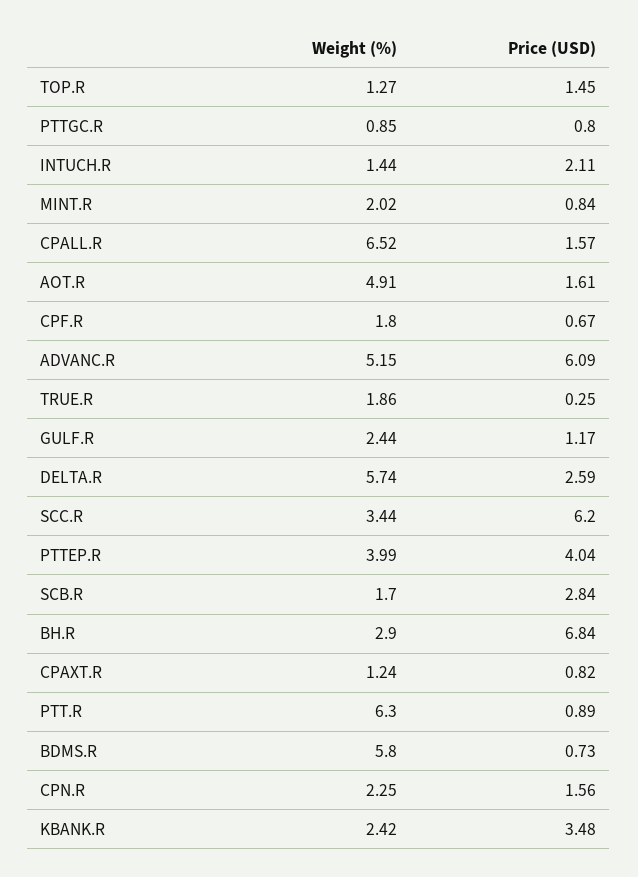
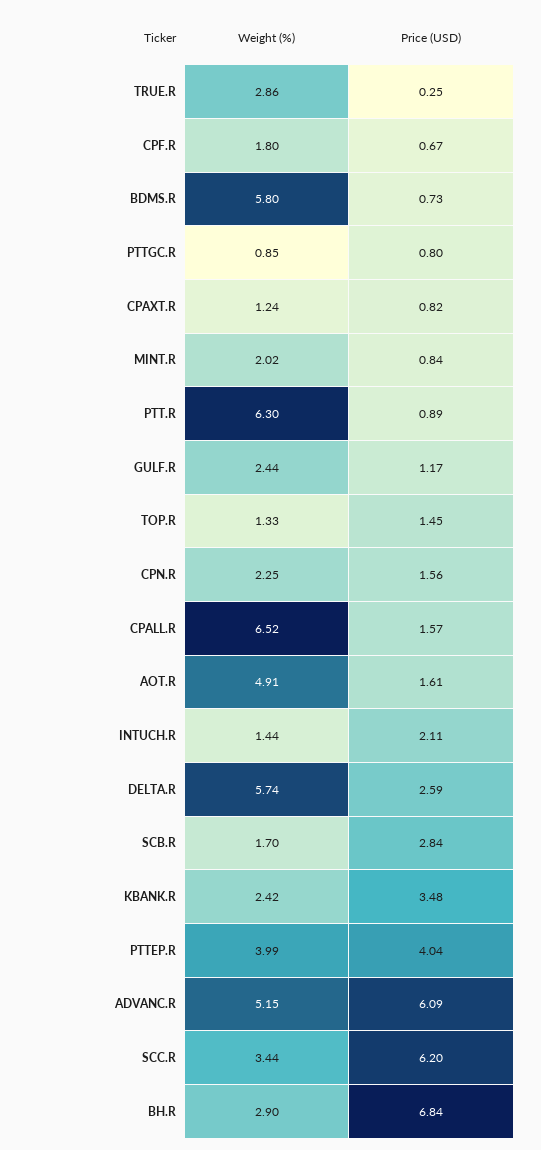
Weight (%), TOP.R: 1.27 -> 1.33
Weight (%), TRUE.R: 1.86 -> 2.86

